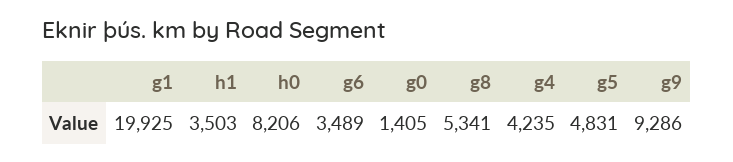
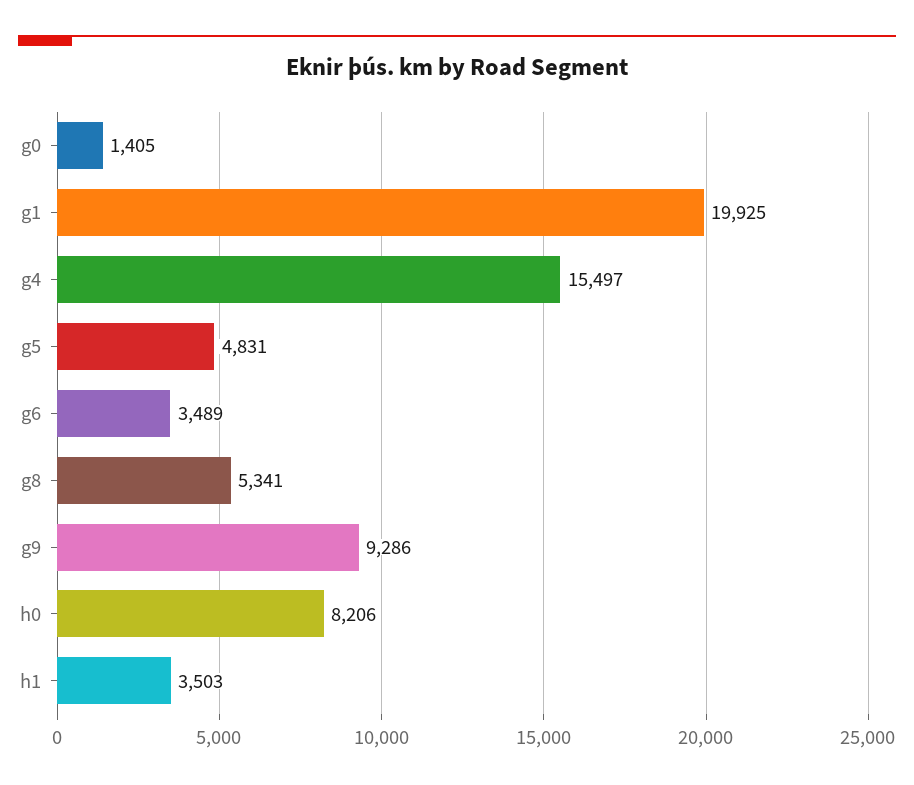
g4: 4235 -> 15497

